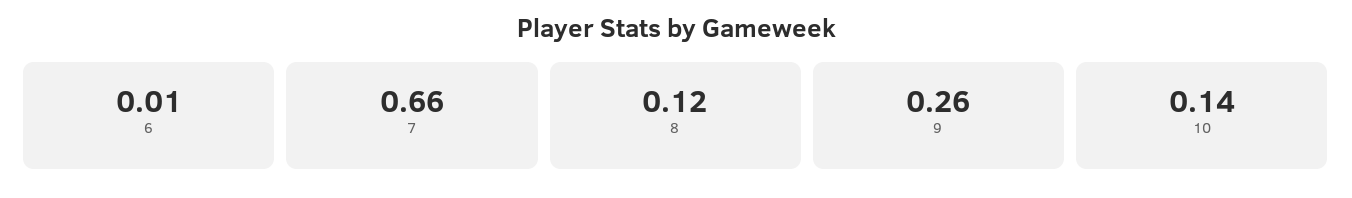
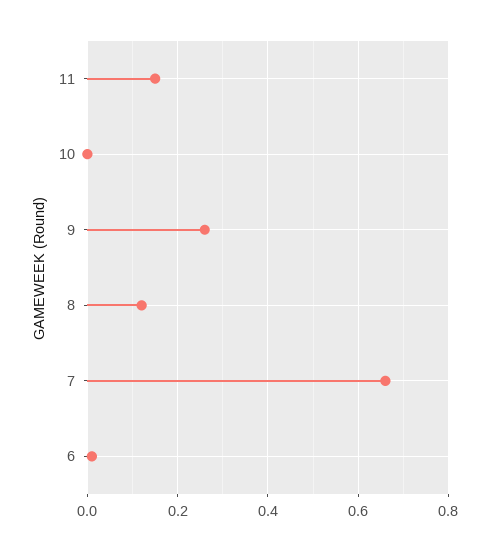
10: 0.14 -> 0
11: none -> 0.15

